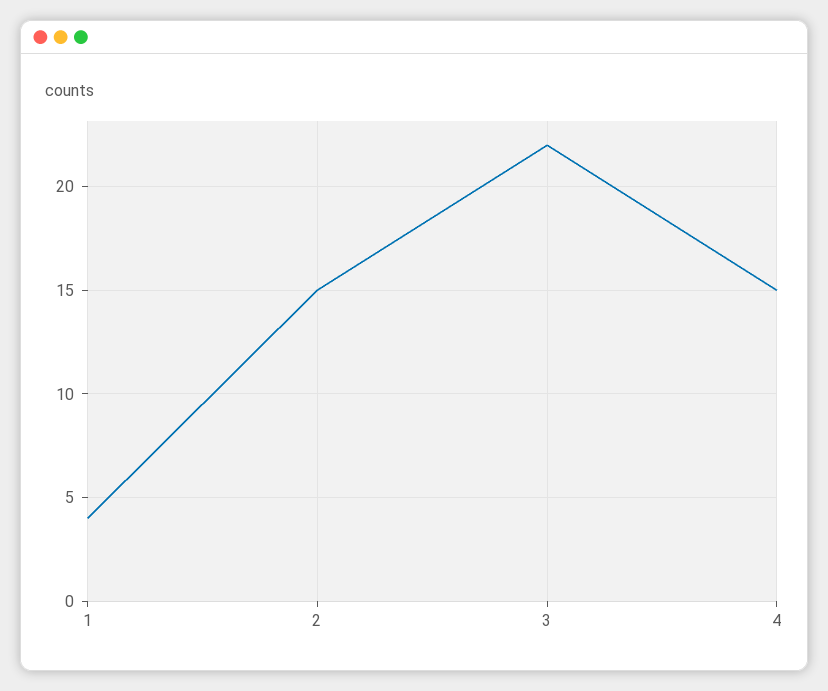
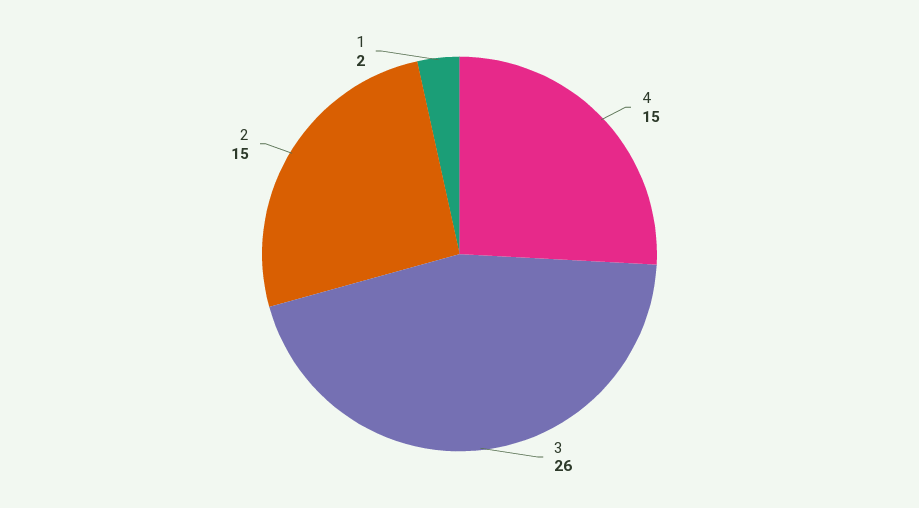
1: 4 -> 2
3: 22 -> 26

